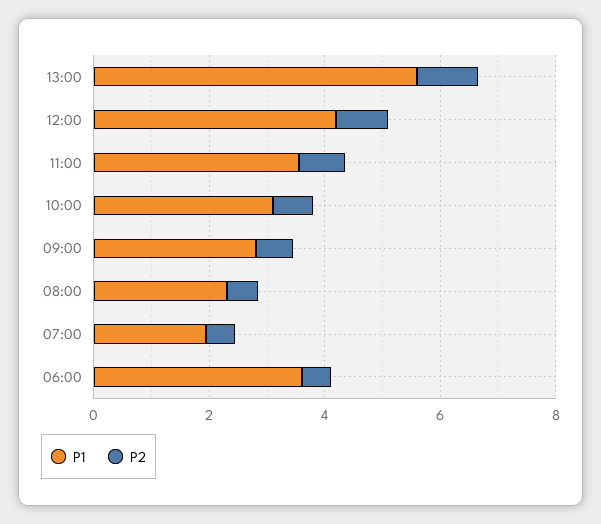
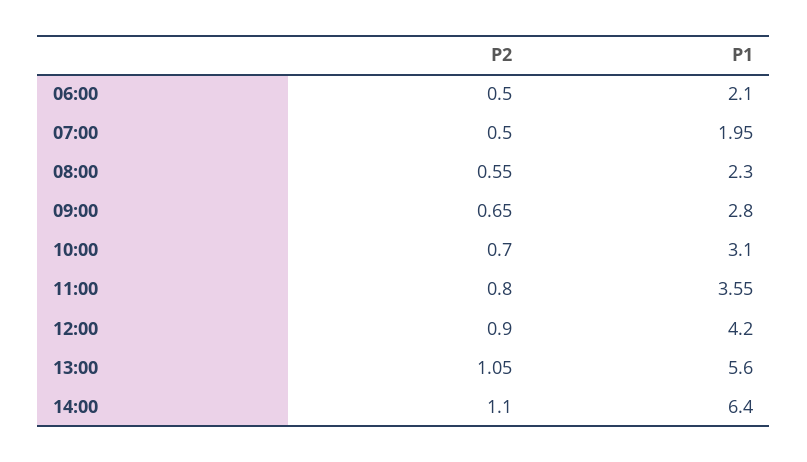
P1, 06:00: 3.5 -> 2.1
P2, 14:00: none -> 1.1
P1, 14:00: none -> 6.4

